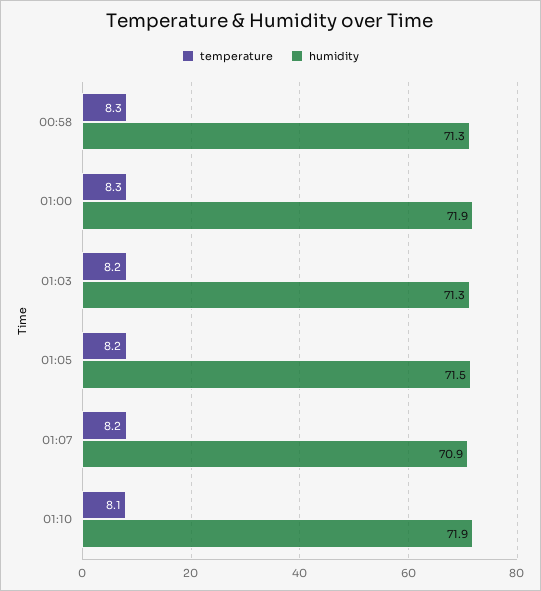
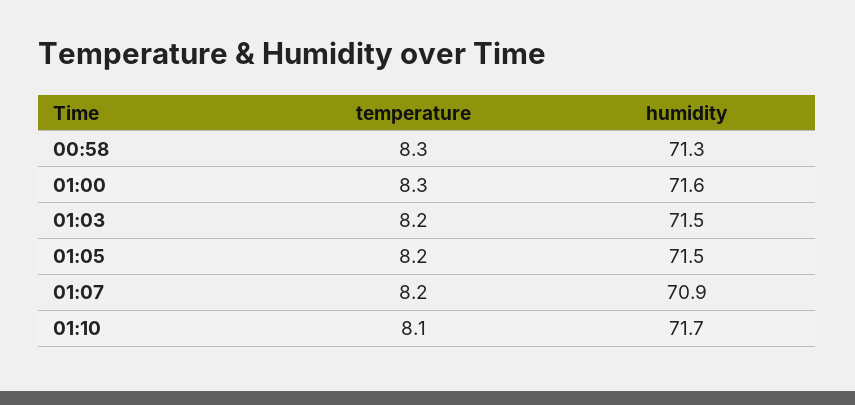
humidity, 01:00: 71.9 -> 71.6
humidity, 01:03: 71.3 -> 71.5
humidity, 01:10: 71.9 -> 71.7

